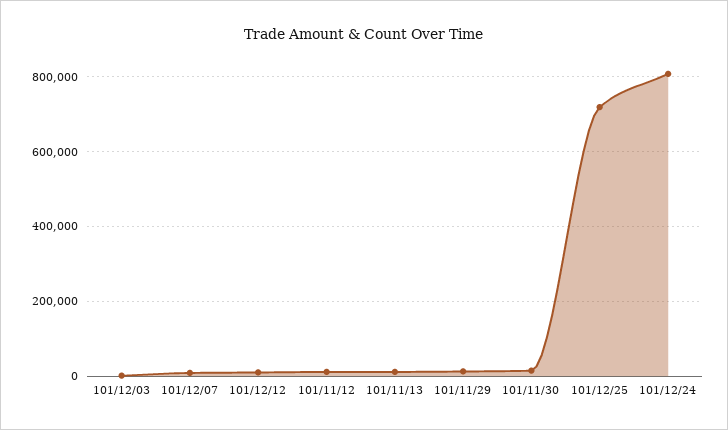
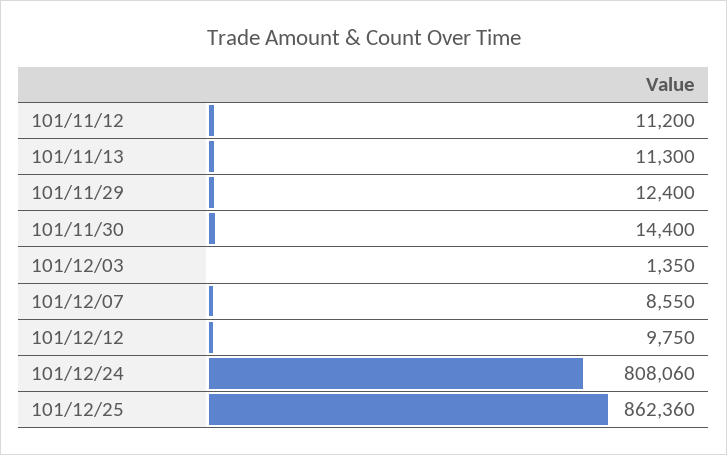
101/12/25: 720000 -> 862360

